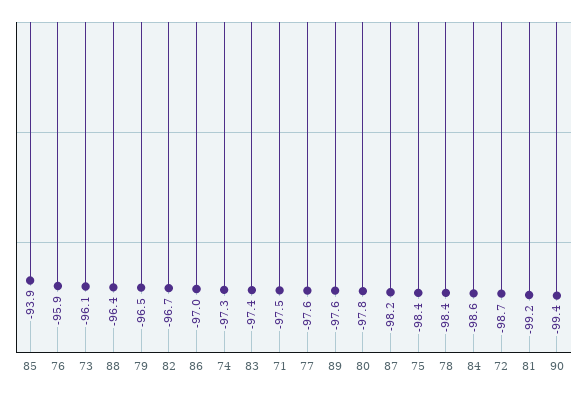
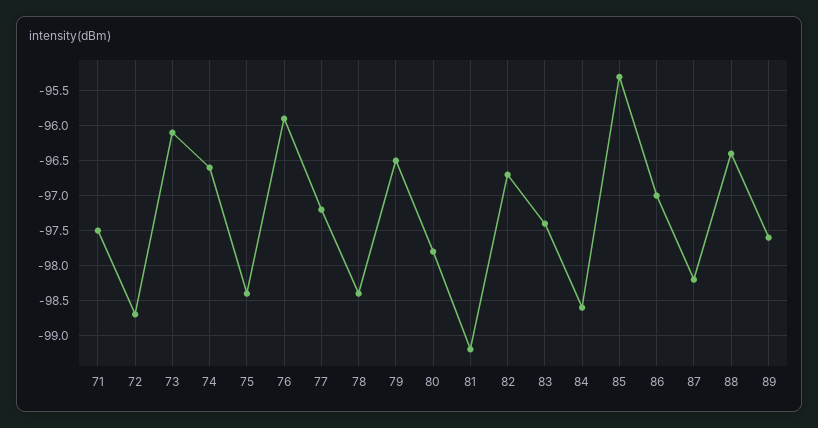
85: -93.9 -> -95.3
74: -97.3 -> -96.6
77: -97.6 -> -97.2
90: -99.4 -> none

